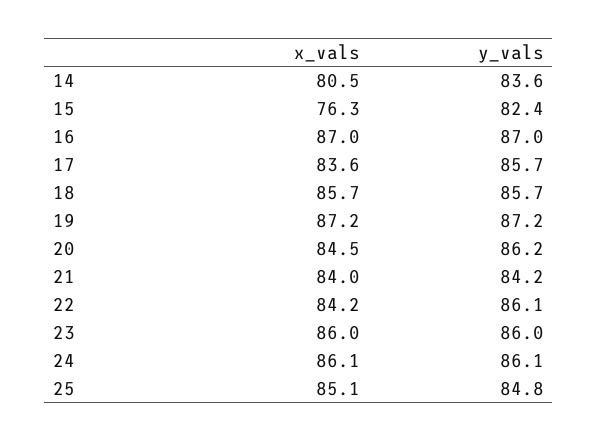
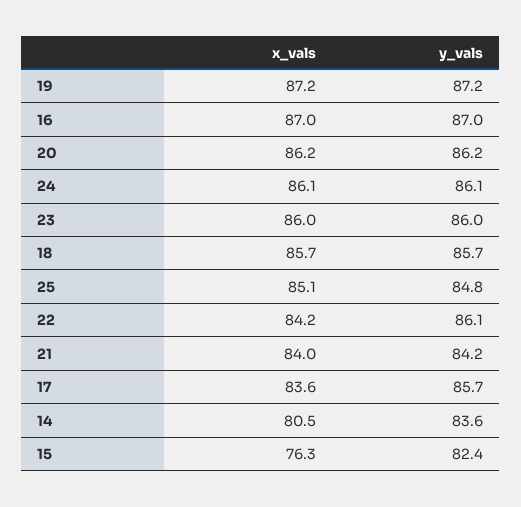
x_vals, 20: 84.5 -> 86.2

